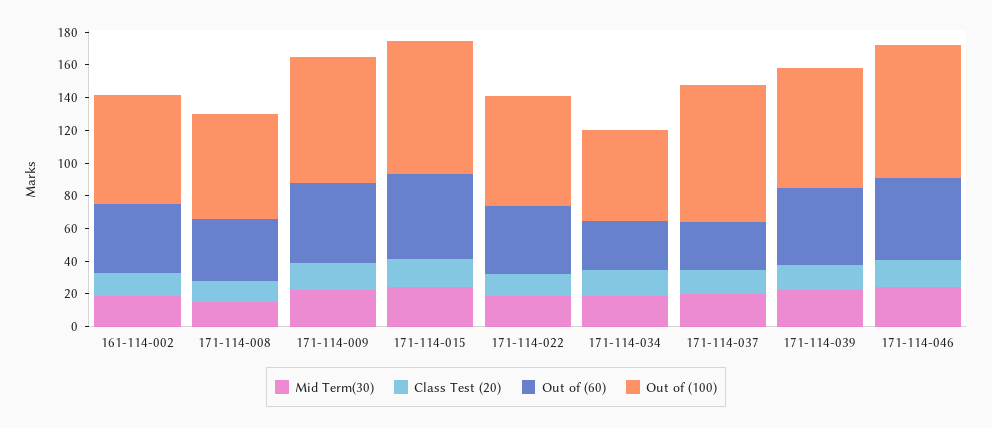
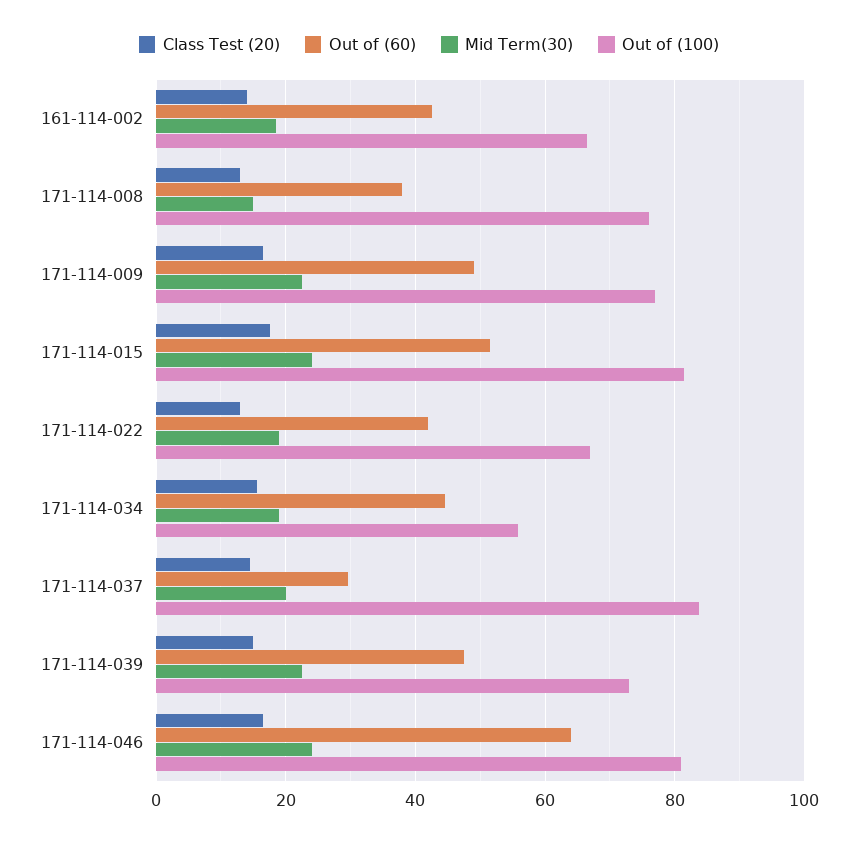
Out of (100), 171-114-008: 65 -> 76
Out of (60), 171-114-034: 30 -> 44
Out of (60), 171-114-046: 50 -> 64

